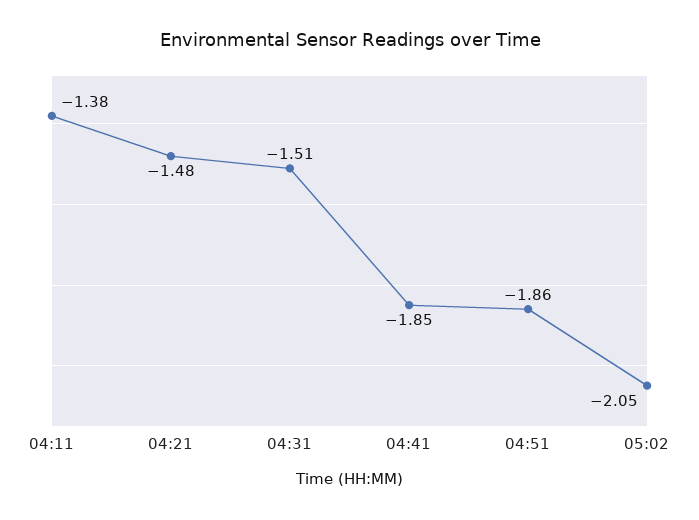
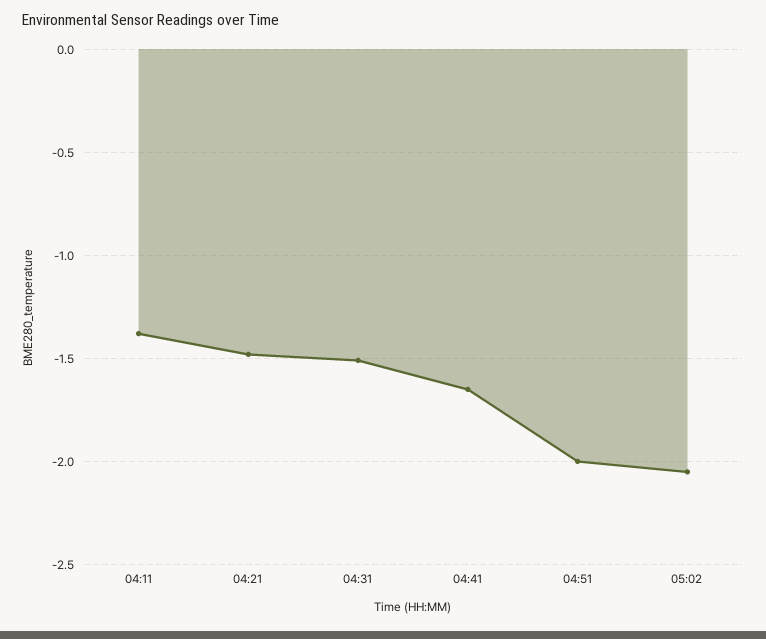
04:41: -1.85 -> -1.65
04:51: -1.86 -> -2

